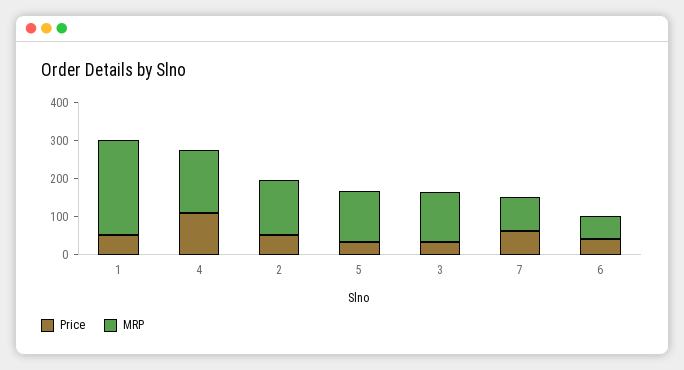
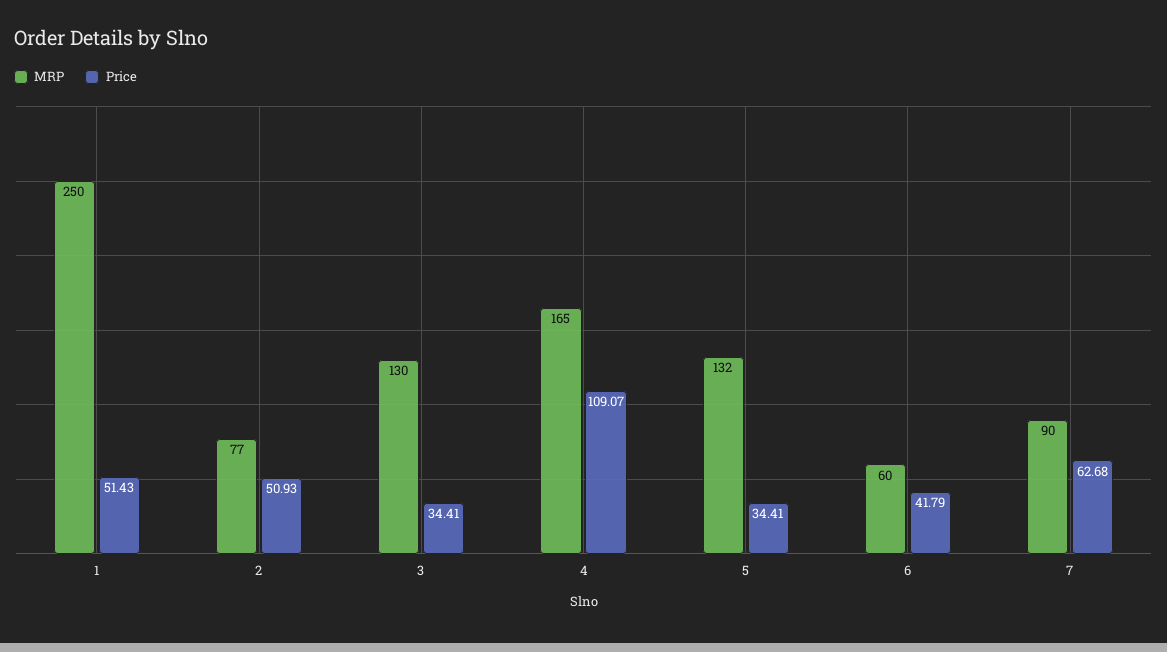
MRP, 2: 150 -> 77

